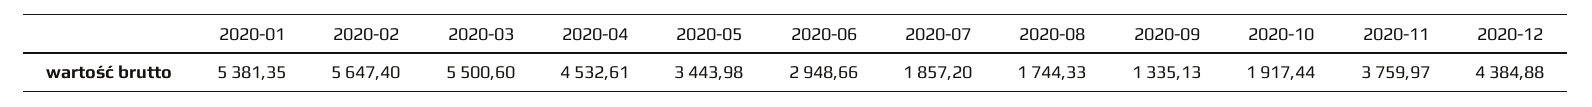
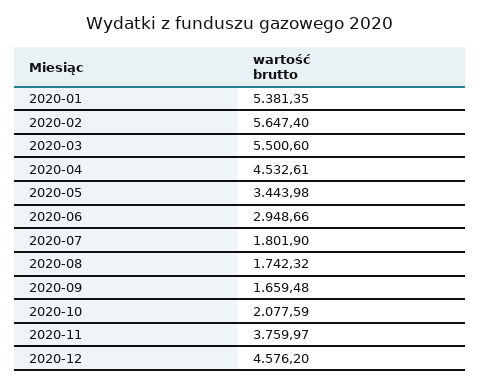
2020-07: 1857.2 -> 1801.9
2020-08: 1744.33 -> 1742.32
2020-09: 1335.13 -> 1659.48
2020-10: 1917.44 -> 2077.59
2020-12: 4384.88 -> 4576.2

